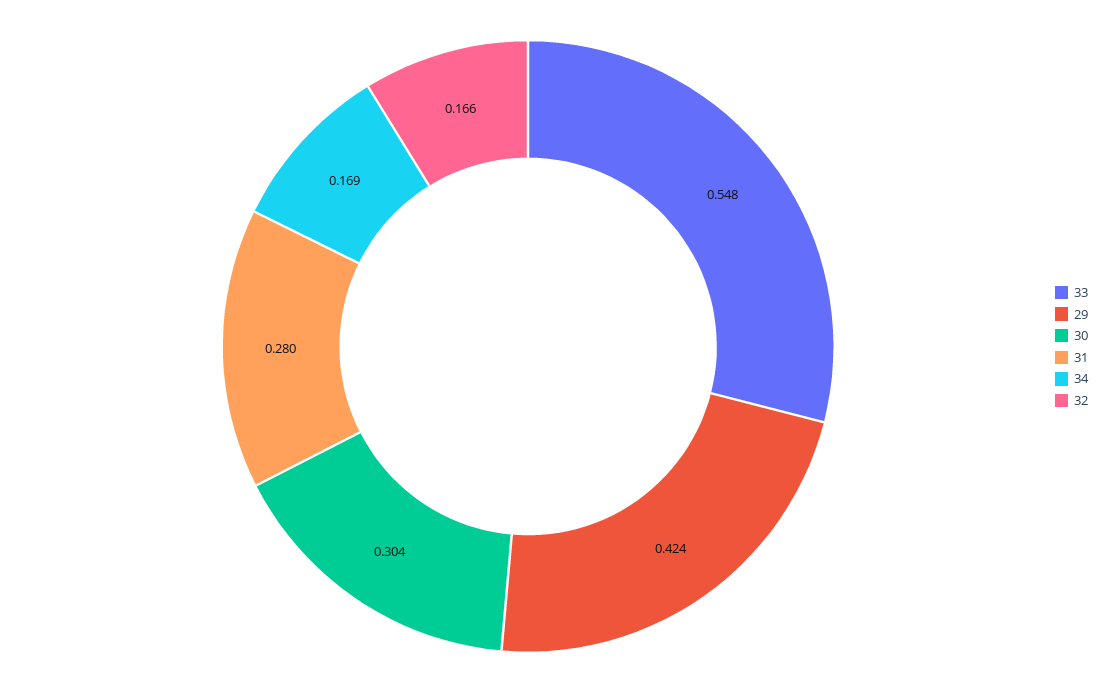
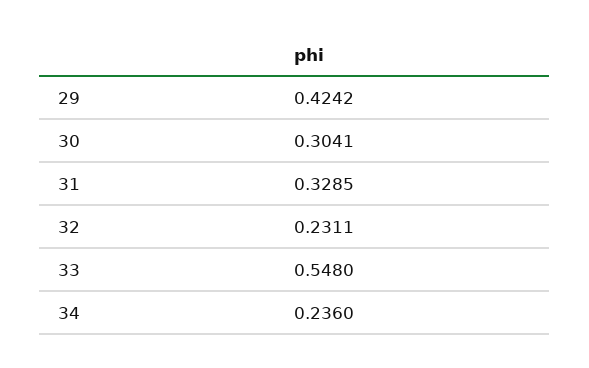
31: 0.28 -> 0.3285
34: 0.169 -> 0.236
32: 0.166 -> 0.2311

